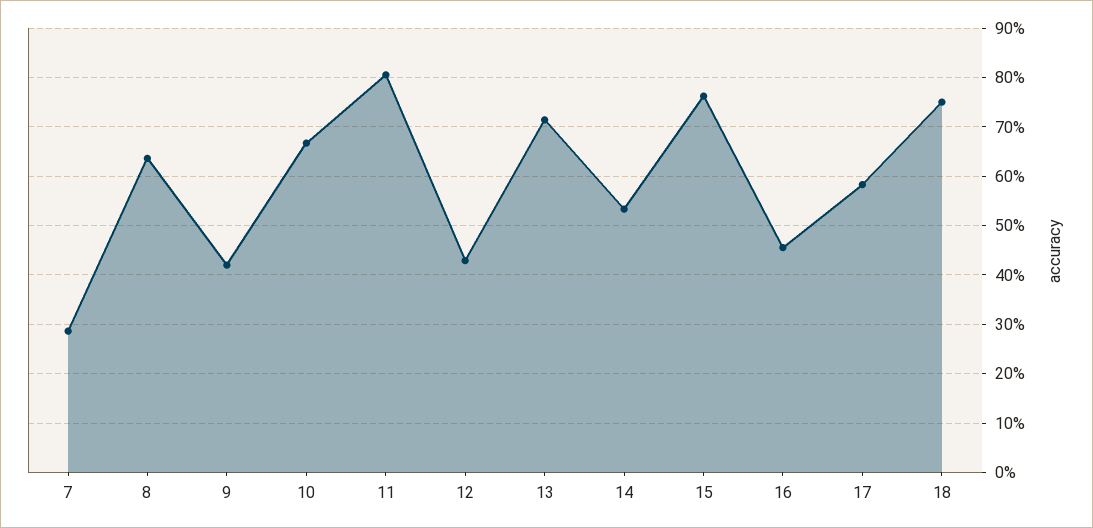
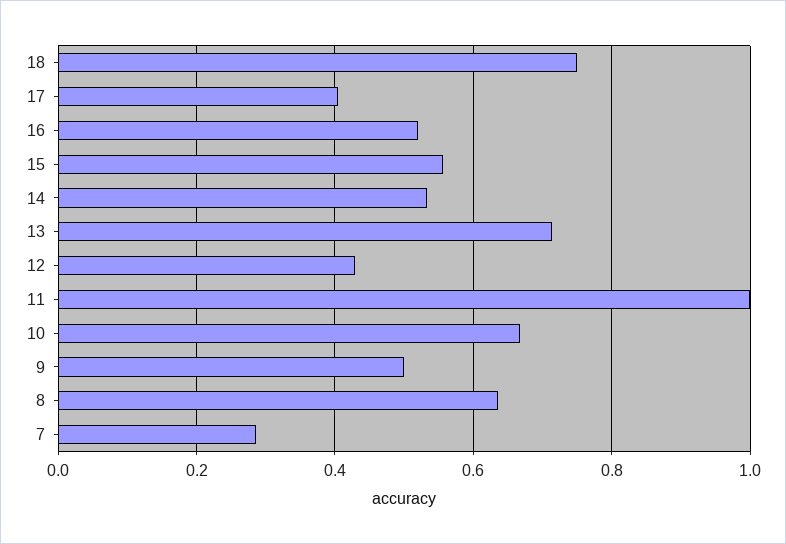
9: 0.42 -> 0.5
11: 0.8 -> 1
15: 0.76 -> 0.56
16: 0.46 -> 0.52
17: 0.58 -> 0.4

